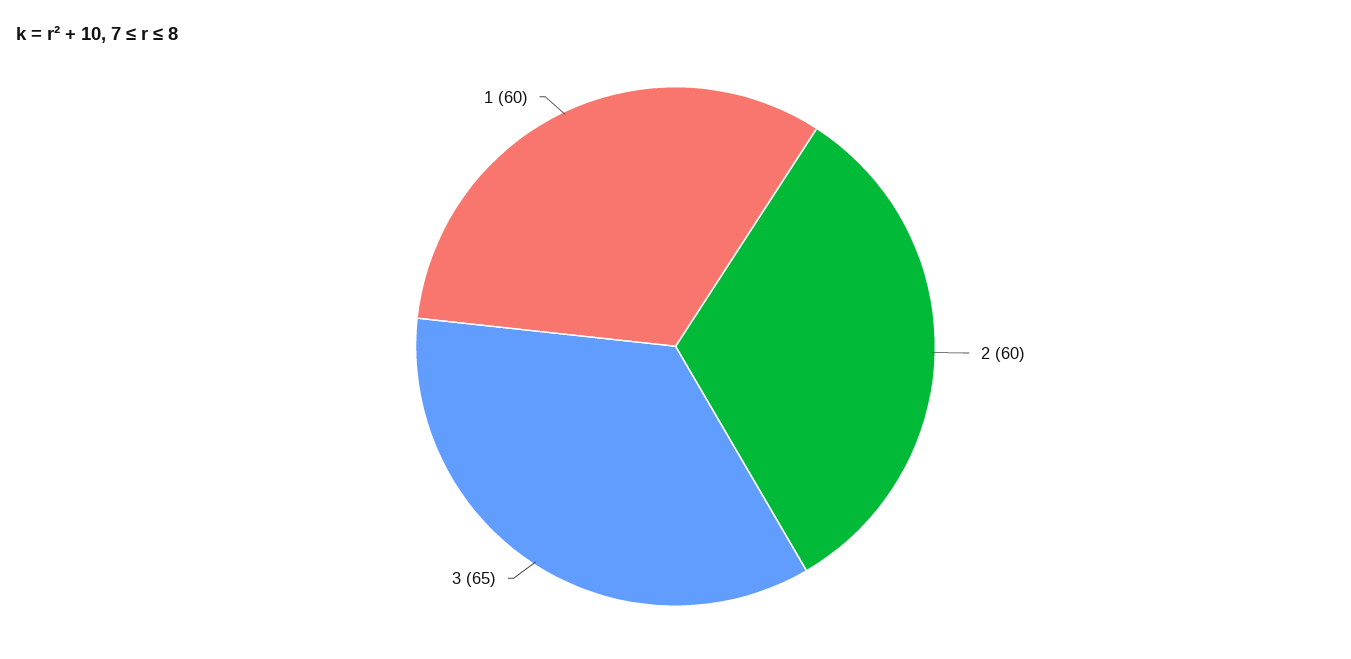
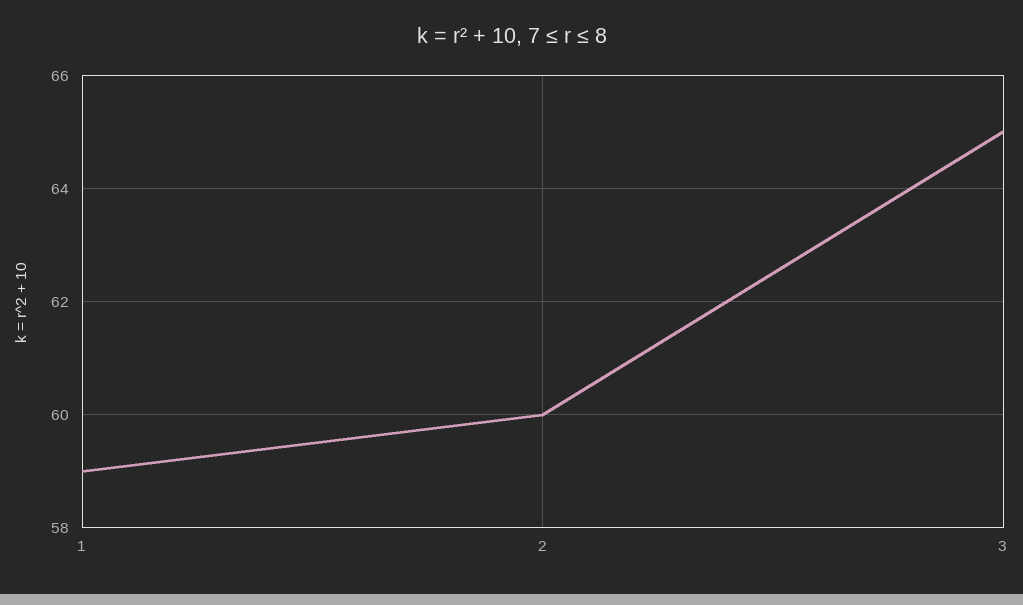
1: 60 -> 59

